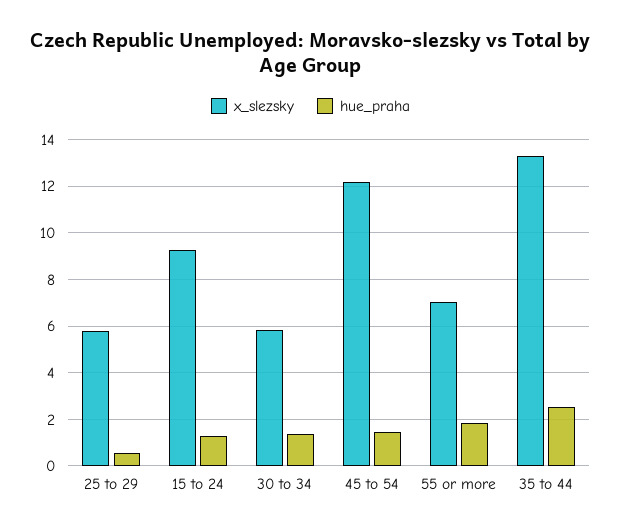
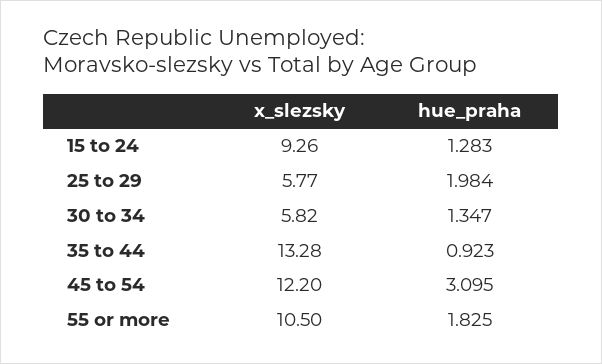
hue_praha, 25 to 29: 0.5 -> 1.984
hue_praha, 45 to 54: 1.5 -> 3.095
x_slezsky, 55 or more: 7 -> 10.5
hue_praha, 35 to 44: 2.5 -> 0.923

